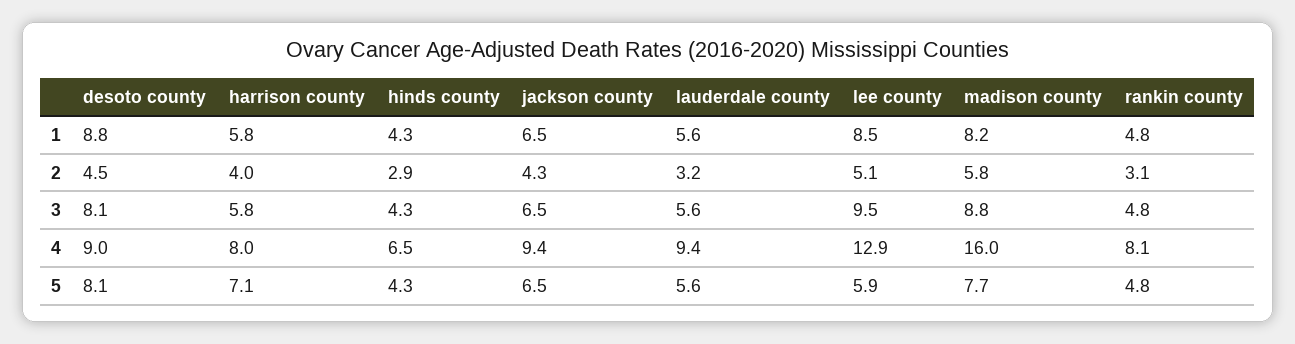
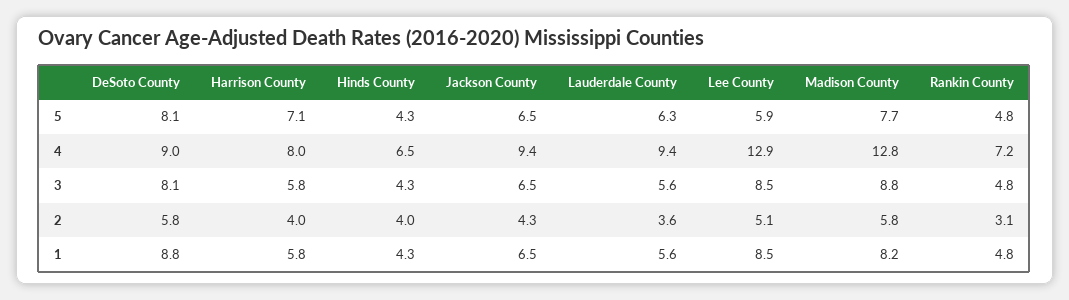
desoto county, 2: 4.5 -> 5.8
hinds county, 2: 2.9 -> 4
lauderdale county, 2: 3.2 -> 3.6
lee county, 3: 9.5 -> 8.5
madison county, 4: 16 -> 12.8
rankin county, 4: 8.1 -> 7.2
lauderdale county, 5: 5.6 -> 6.3

